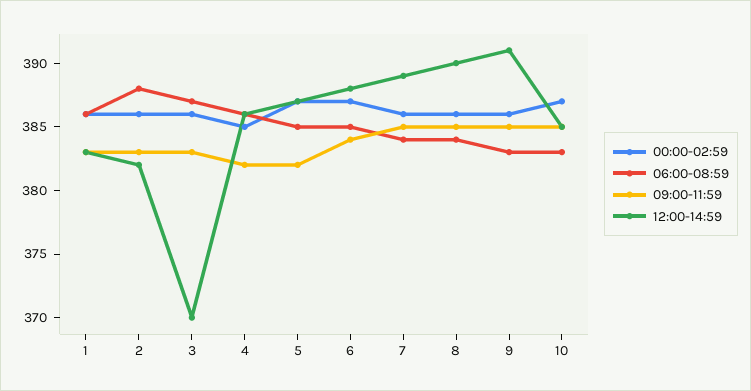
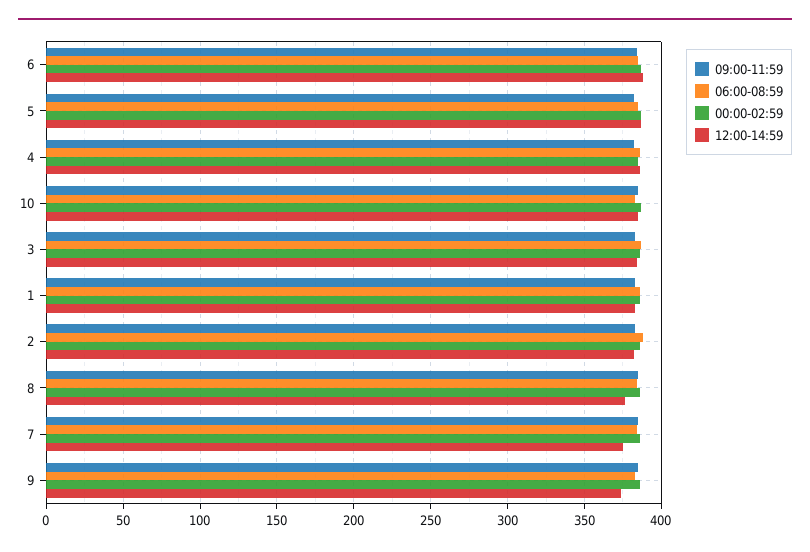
12:00-14:59, 3: 370 -> 385
12:00-14:59, 7: 389 -> 375
12:00-14:59, 8: 390 -> 375
12:00-14:59, 9: 391 -> 375

